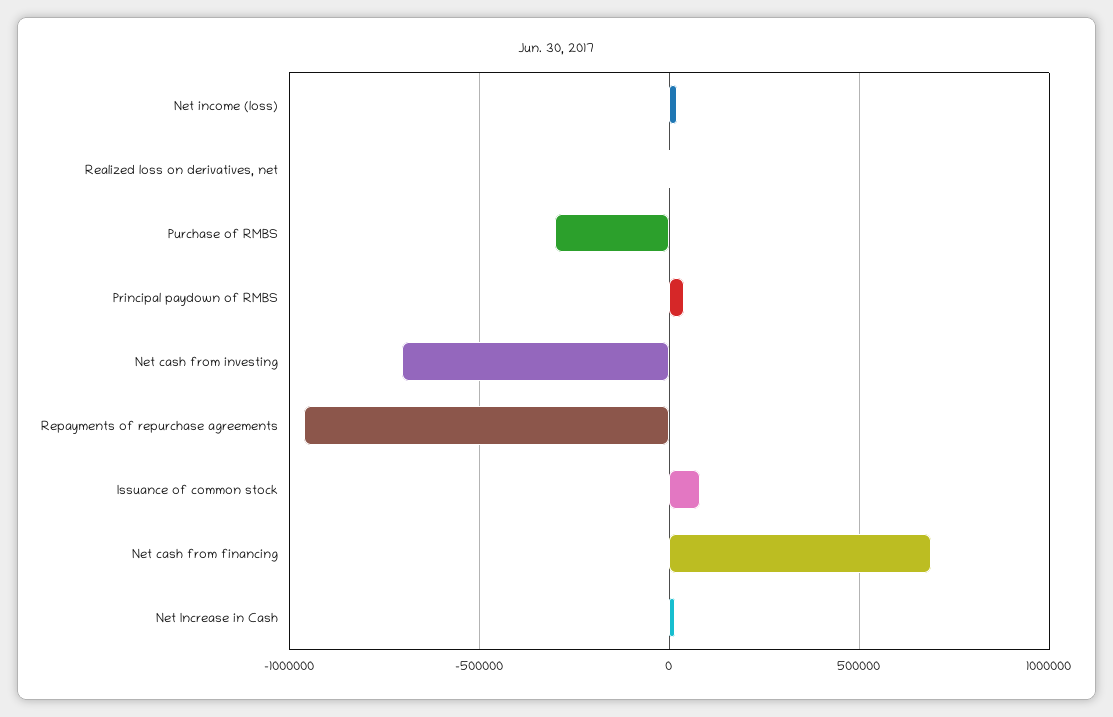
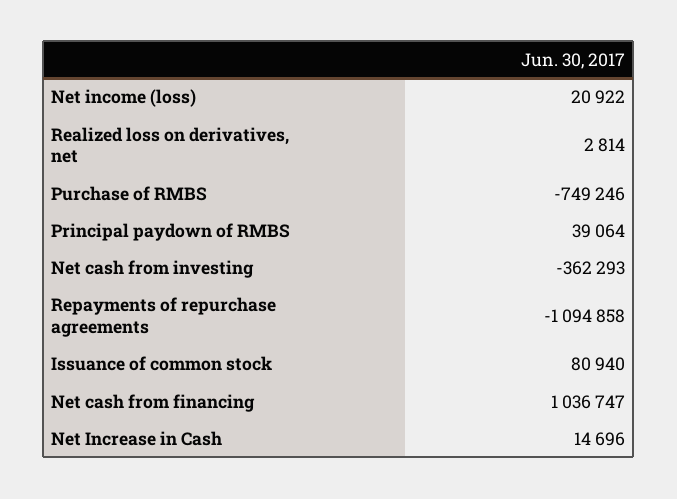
Purchase of RMBS: -300000 -> -749246
Net cash from investing: -700000 -> -362293
Repayments of repurchase agreements: -950000 -> -1094858
Net cash from financing: 700000 -> 1036747

